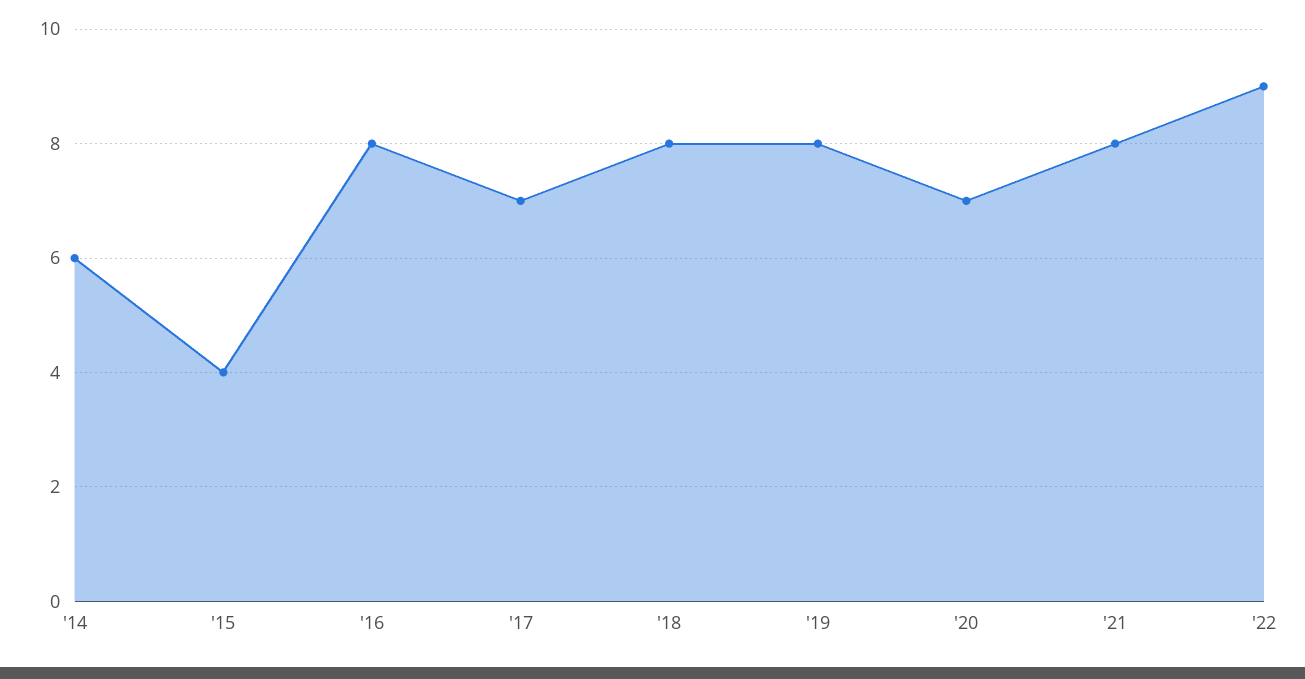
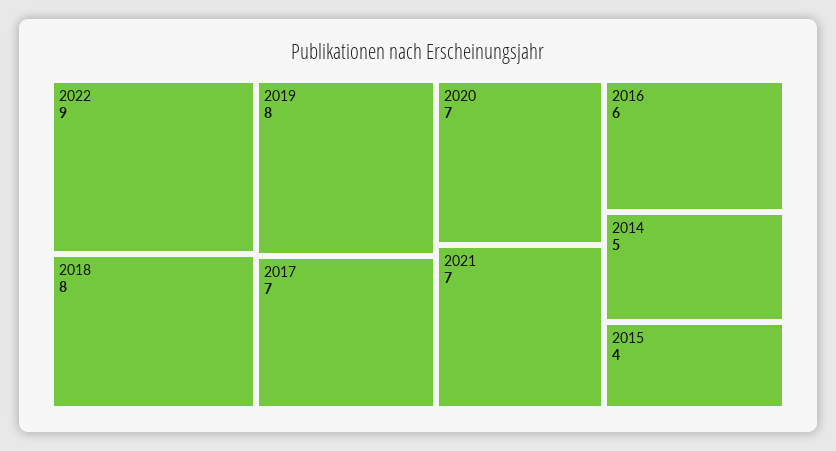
'14: 6 -> 5
'16: 8 -> 6
'21: 8 -> 7

